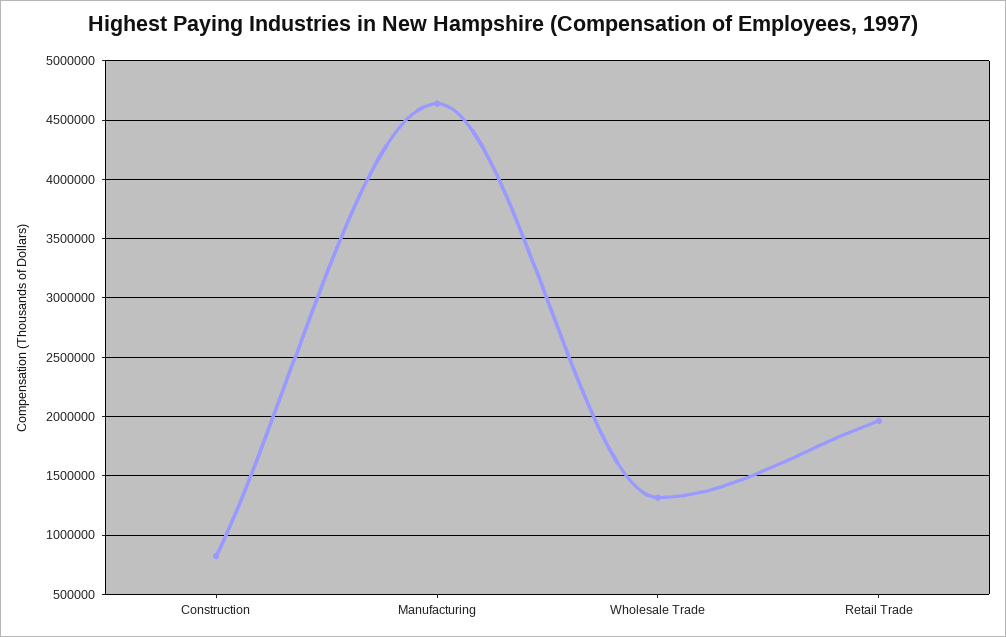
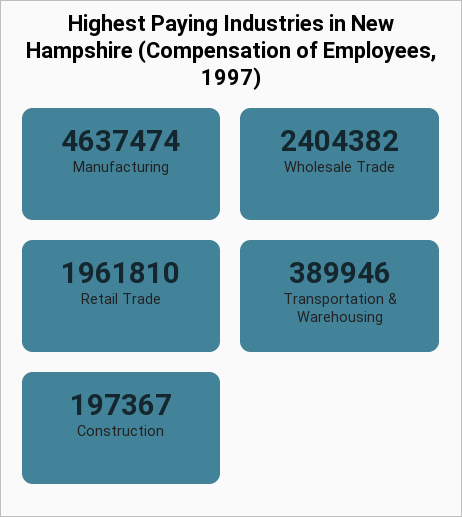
Construction: 800000 -> 197367
Wholesale Trade: 1300000 -> 2404382
Transportation & Warehousing: none -> 389946

